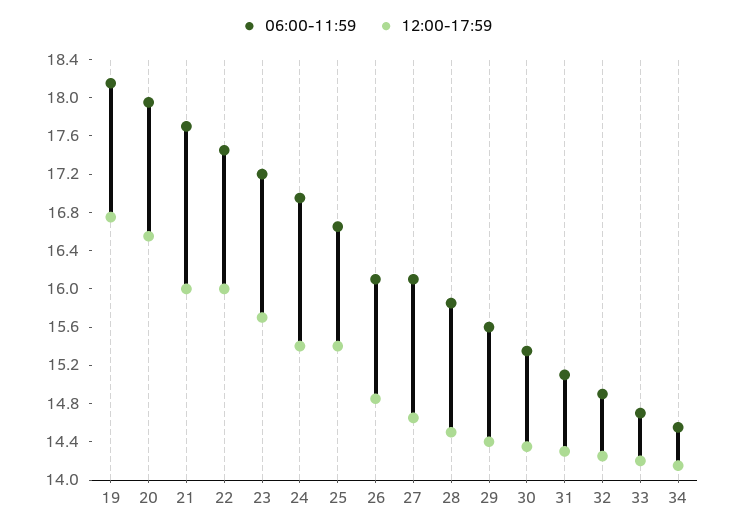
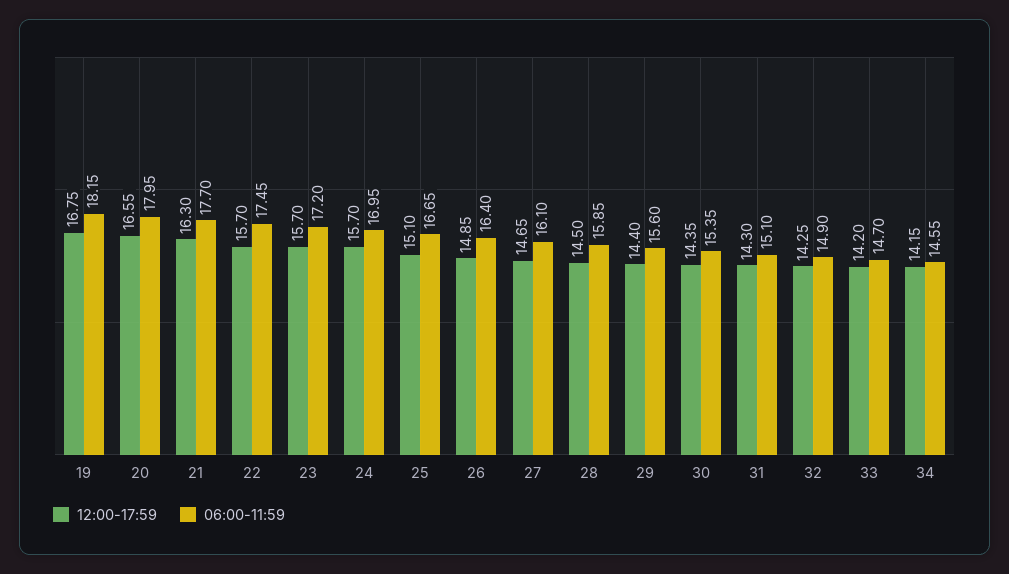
12:00-17:59, 21: 16 -> 16.3
12:00-17:59, 22: 16 -> 15.7
12:00-17:59, 24: 15.4 -> 15.7
12:00-17:59, 25: 15.4 -> 15.1
06:00-11:59, 26: 16.1 -> 16.4

